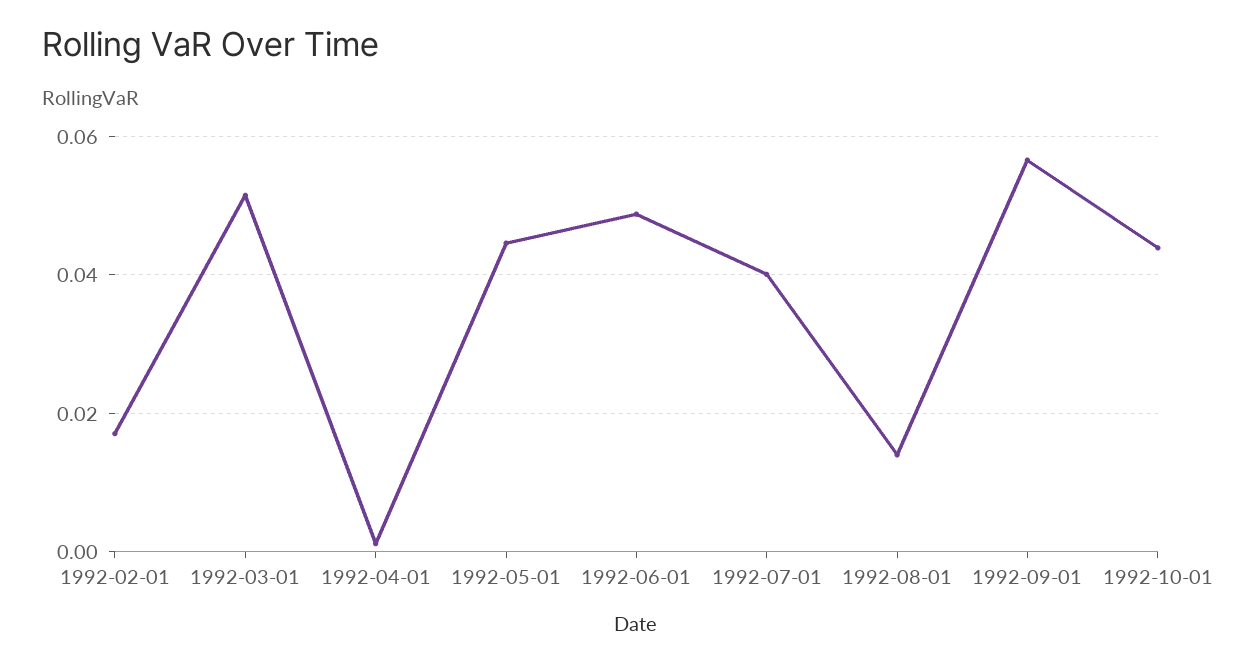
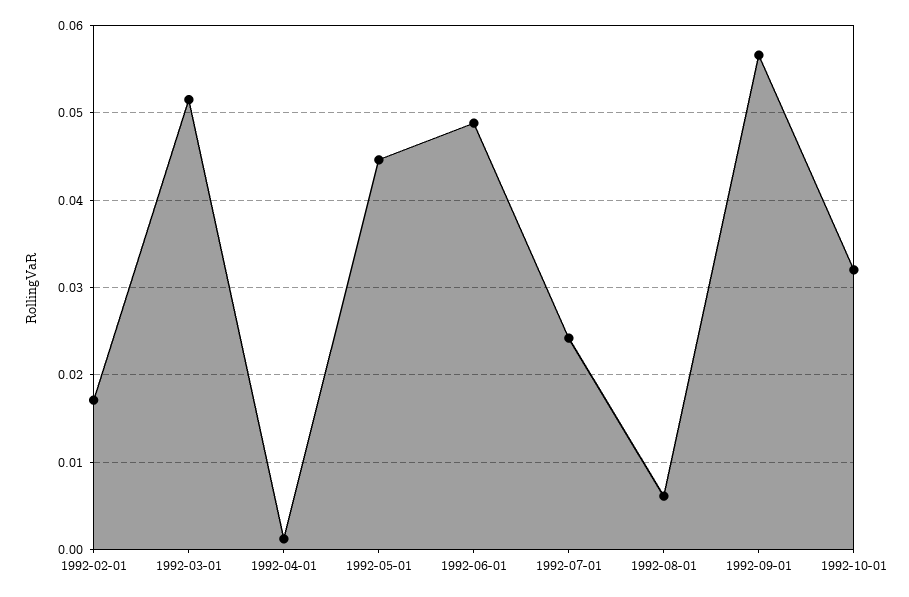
1992-07-01: 0.04 -> 0.024
1992-08-01: 0.014 -> 0.006
1992-10-01: 0.044 -> 0.032

